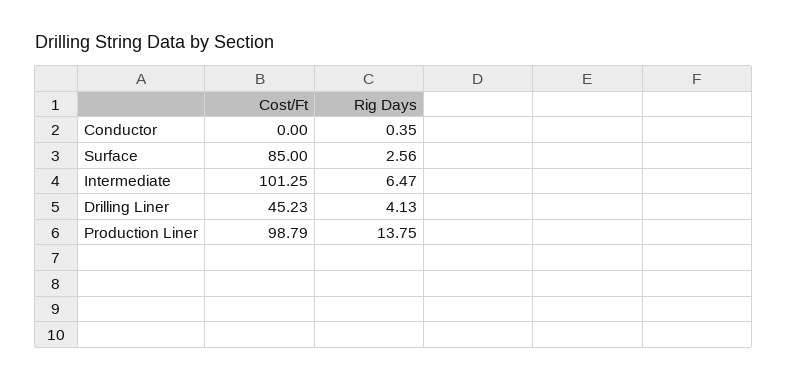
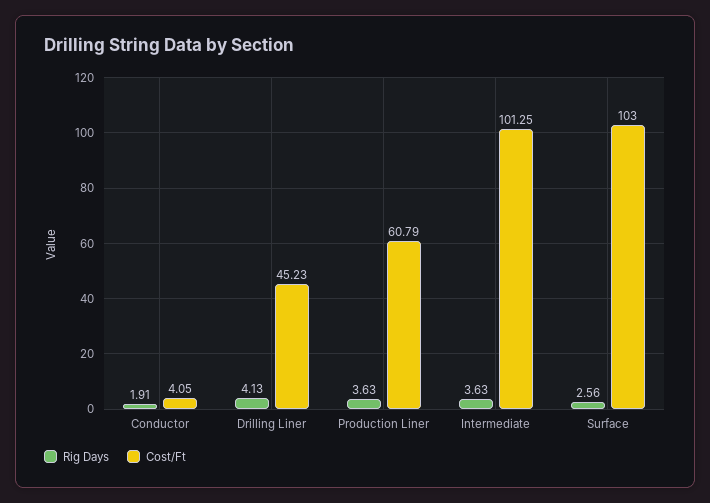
Cost/Ft, Conductor: 0 -> 4.05
Rig Days, Conductor: 0.35 -> 1.91
Cost/Ft, Surface: 85 -> 103
Rig Days, Intermediate: 6.47 -> 3.63
Cost/Ft, Production Liner: 98.79 -> 60.79
Rig Days, Production Liner: 13.75 -> 3.63

